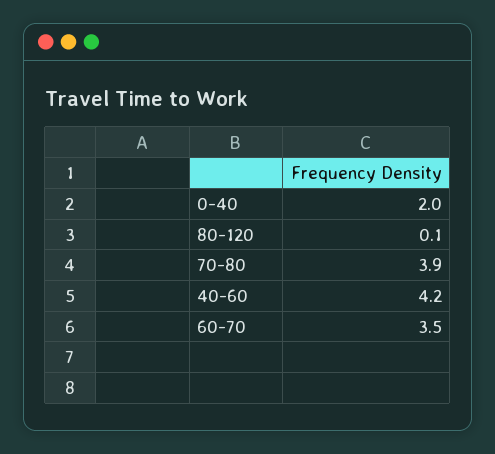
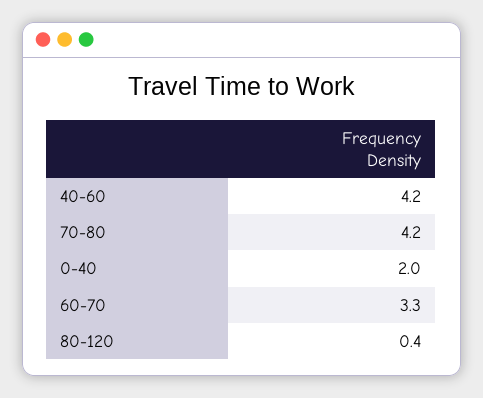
80-120: 0.1 -> 0.4
70-80: 3.9 -> 4.2
60-70: 3.5 -> 3.3

